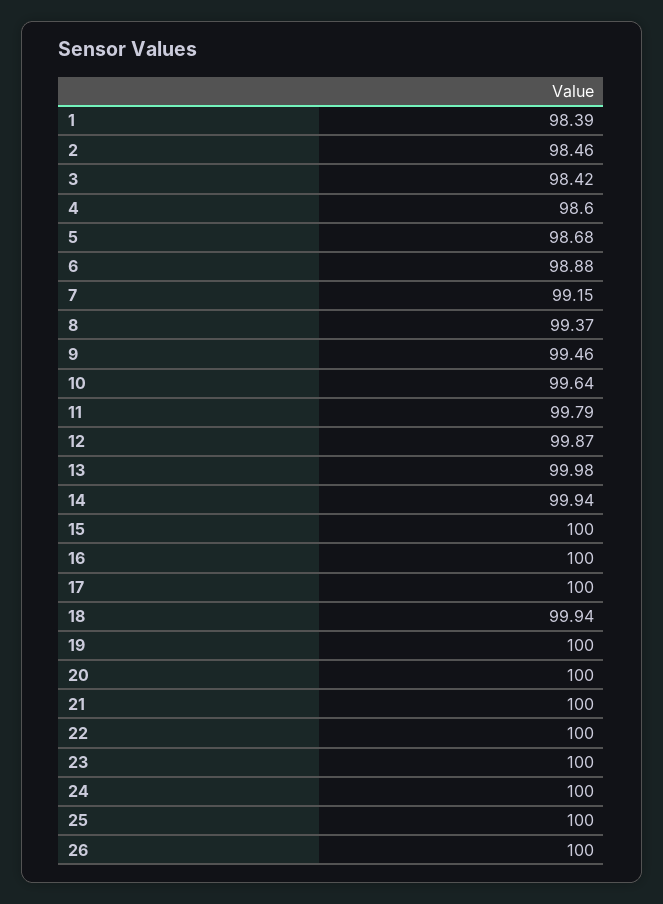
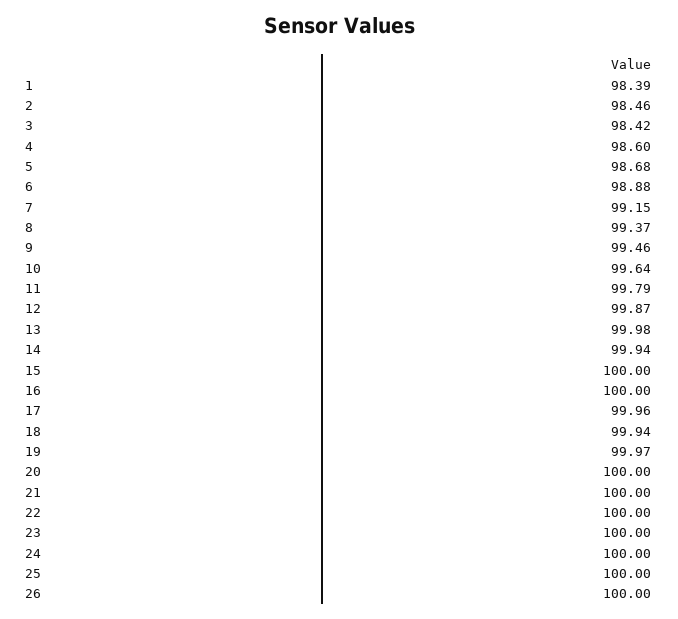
17: 100 -> 99.96
19: 100 -> 99.97

